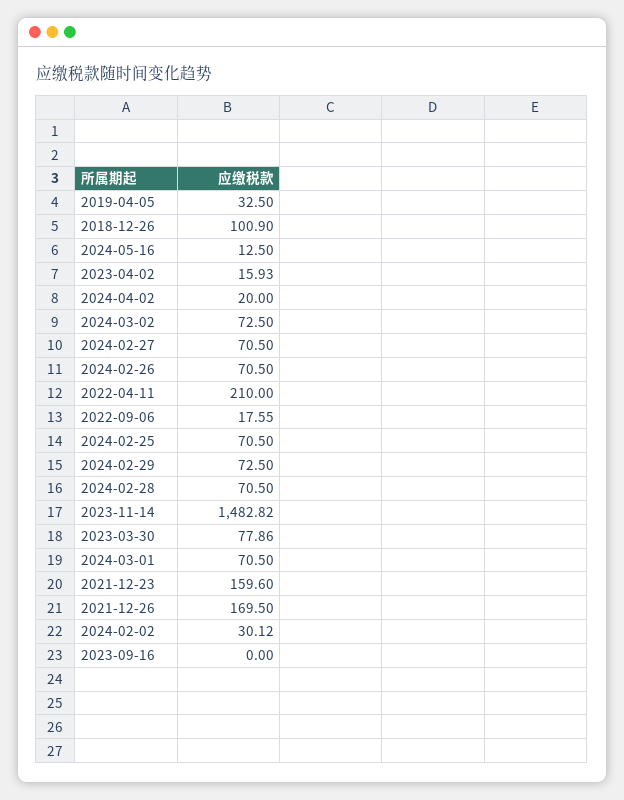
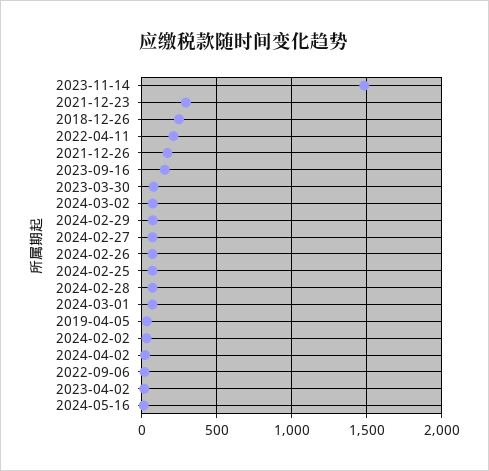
2018-12-26: 100.9 -> 250
2021-12-23: 159.6 -> 300
2023-09-16: 0 -> 150

